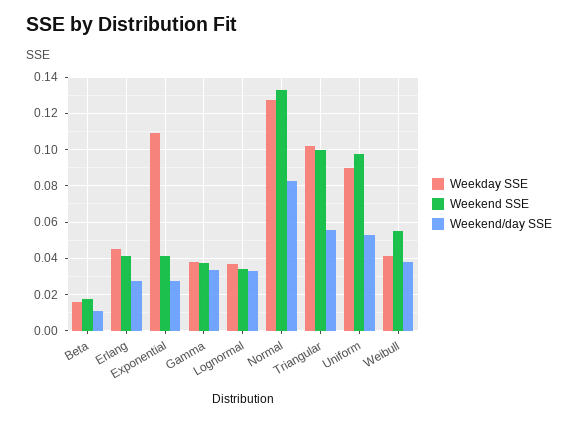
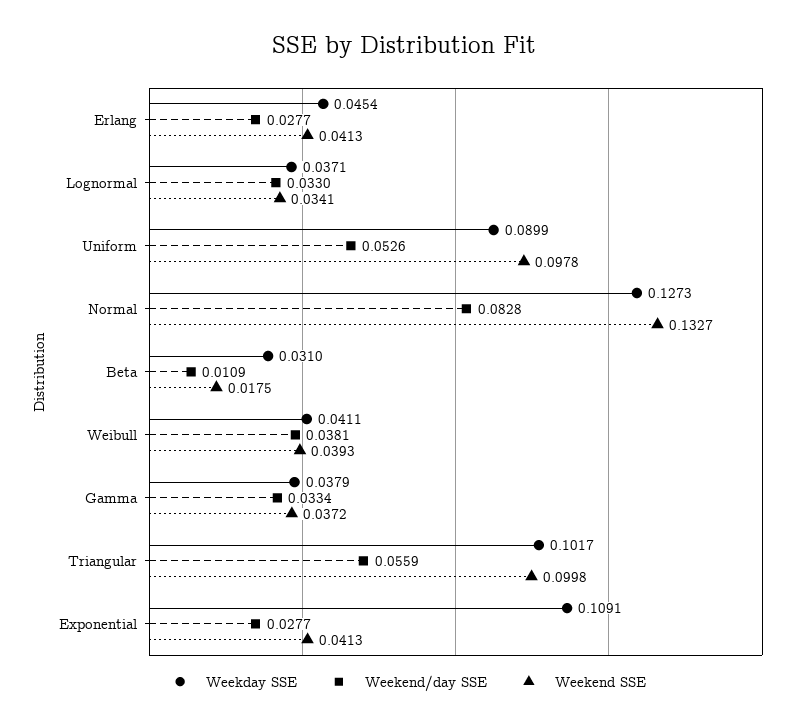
Weekday SSE, Beta: 0.015 -> 0.031
Weekend SSE, Weibull: 0.055 -> 0.0393

